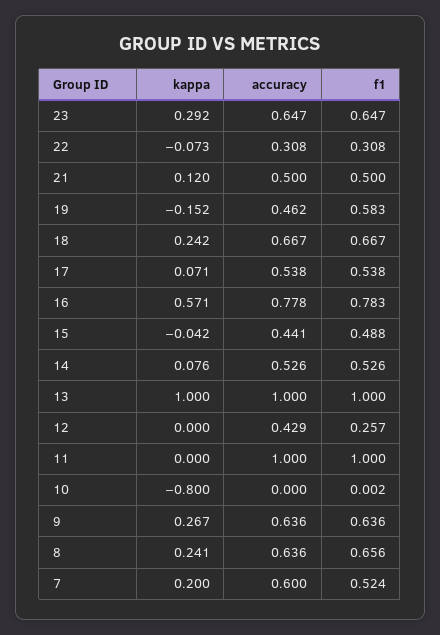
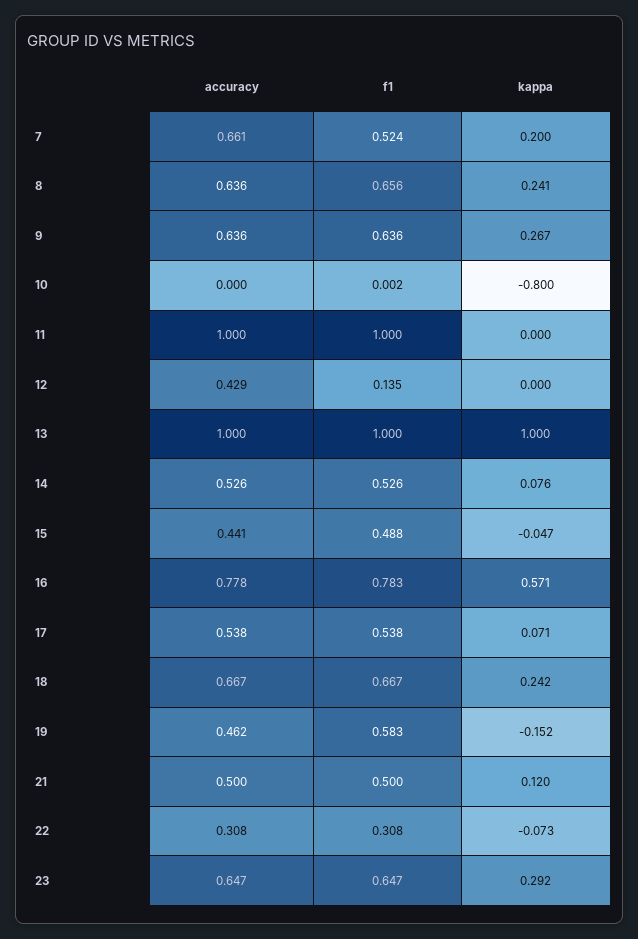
kappa, 15: -0.042 -> -0.047
f1, 12: 0.257 -> 0.135
accuracy, 7: 0.6 -> 0.661

